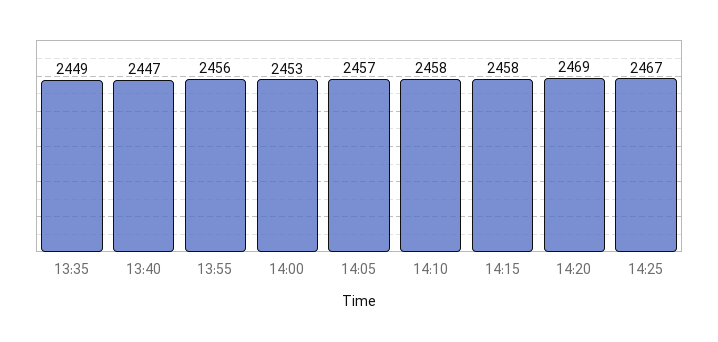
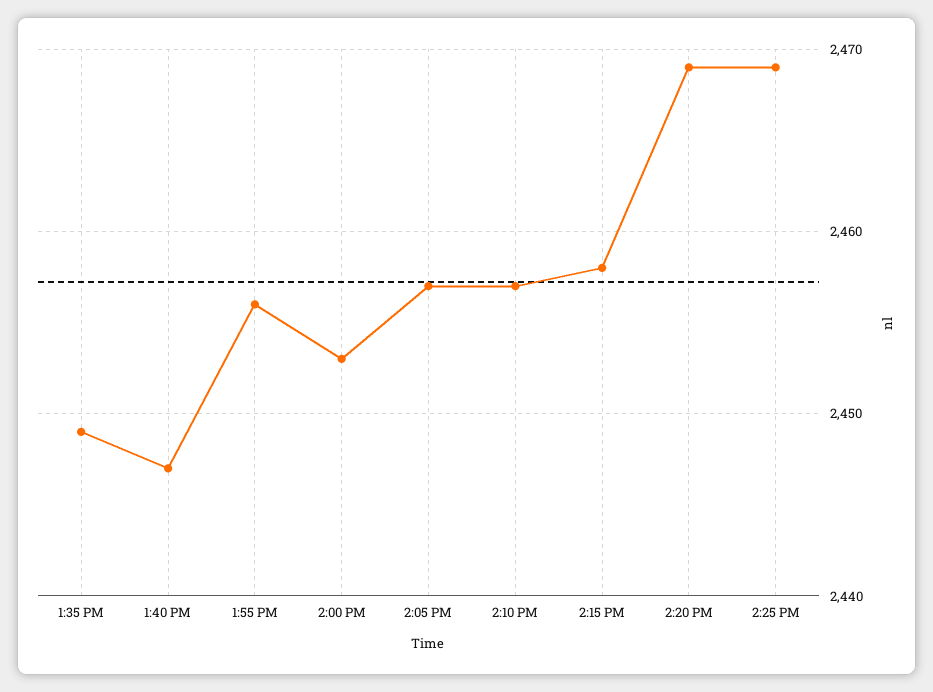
14:10: 2458 -> 2457
14:25: 2467 -> 2469

